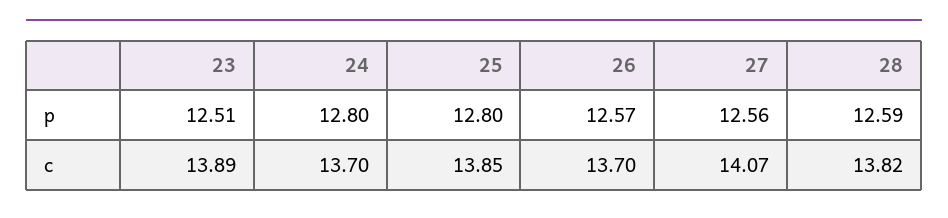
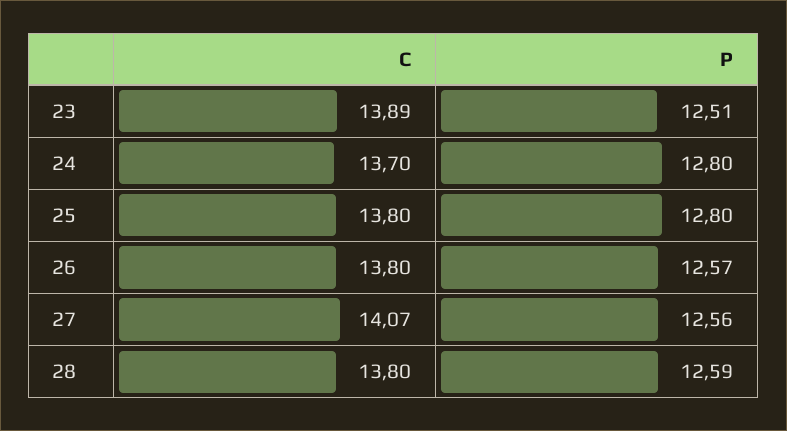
25, c: 13.85 -> 13.8
26, c: 13.7 -> 13.8
28, c: 13.82 -> 13.8

